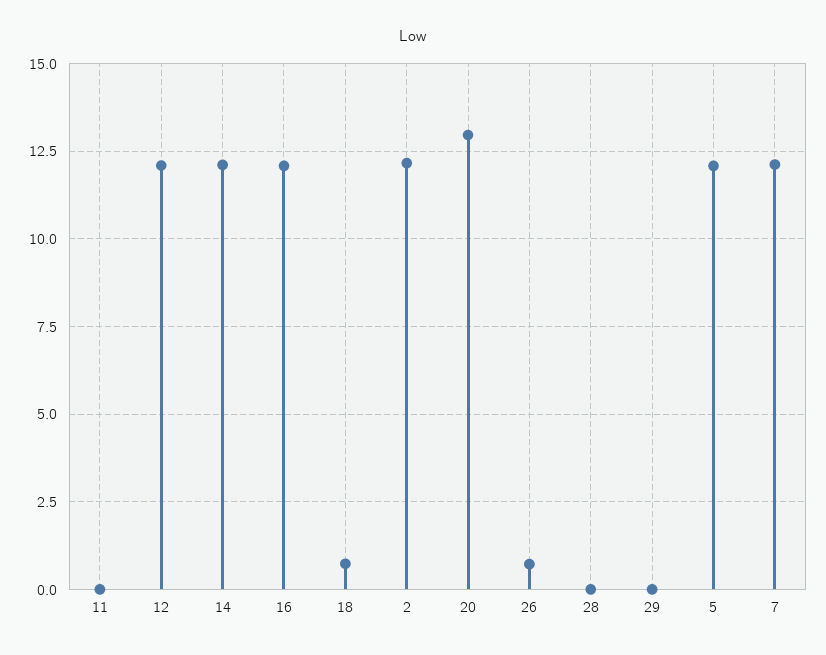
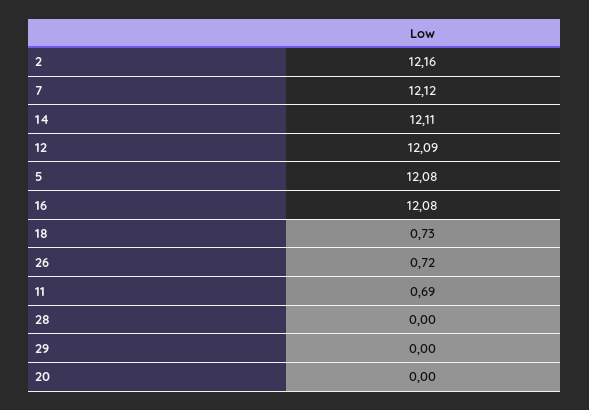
11: 0 -> 0.69
20: 13 -> 0

